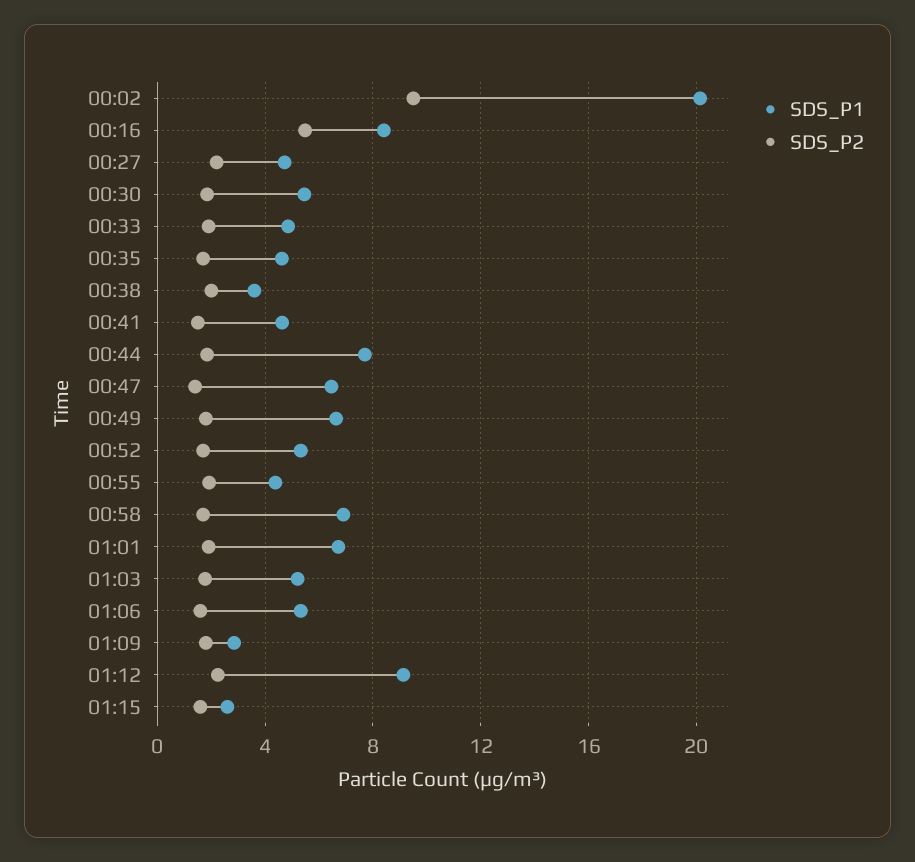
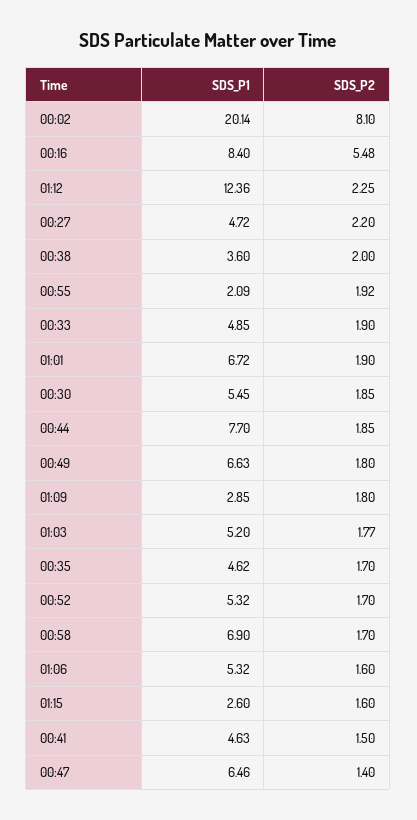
SDS_P2, 00:02: 9.5 -> 8.1
SDS_P1, 00:55: 4.5 -> 2.09
SDS_P1, 01:12: 9 -> 12.36

